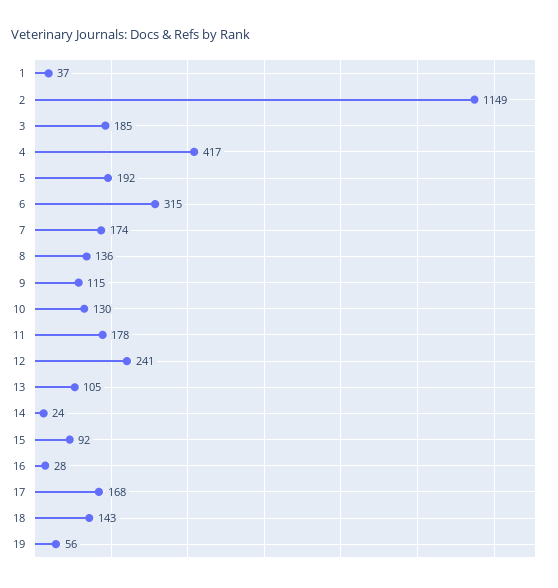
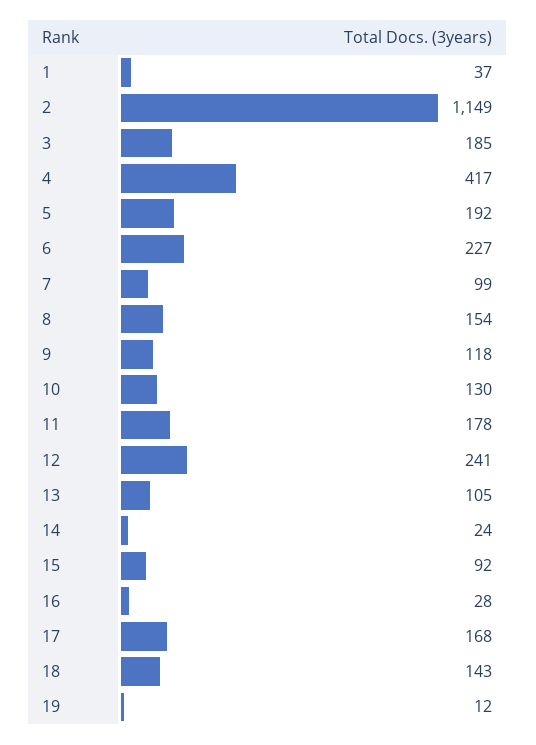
6: 315 -> 227
7: 174 -> 99
8: 136 -> 154
9: 115 -> 118
19: 56 -> 12

